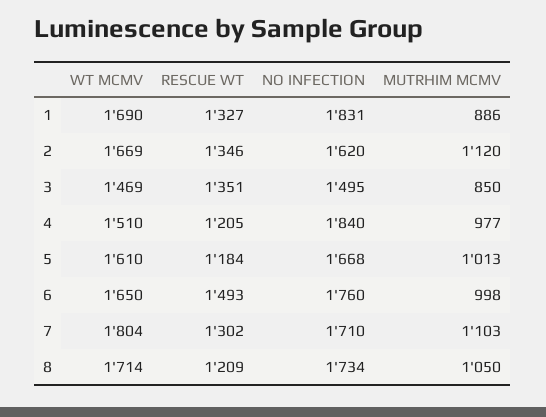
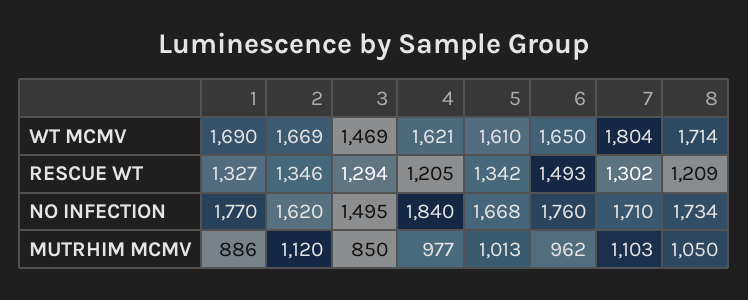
NO INFECTION, 1: 1831 -> 1770
RESCUE WT, 3: 1351 -> 1294
WT MCMV, 4: 1510 -> 1621
RESCUE WT, 5: 1184 -> 1342
MUTRHIM MCMV, 6: 998 -> 962

